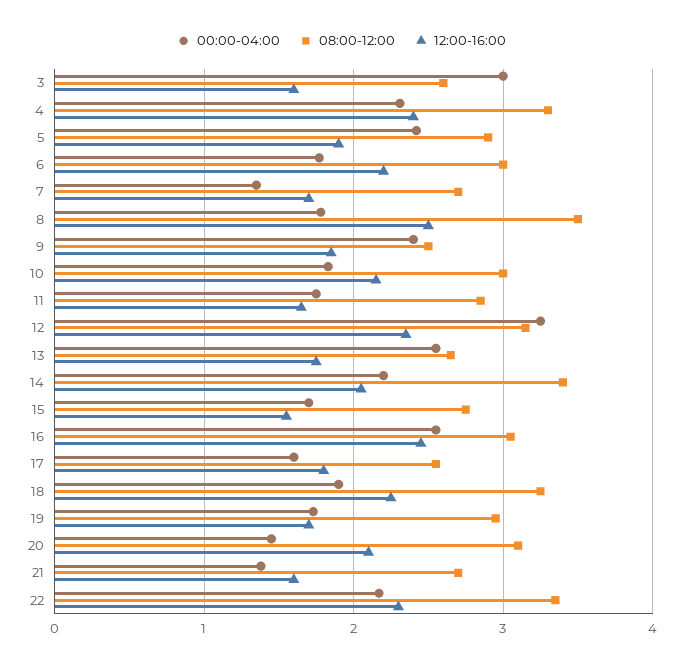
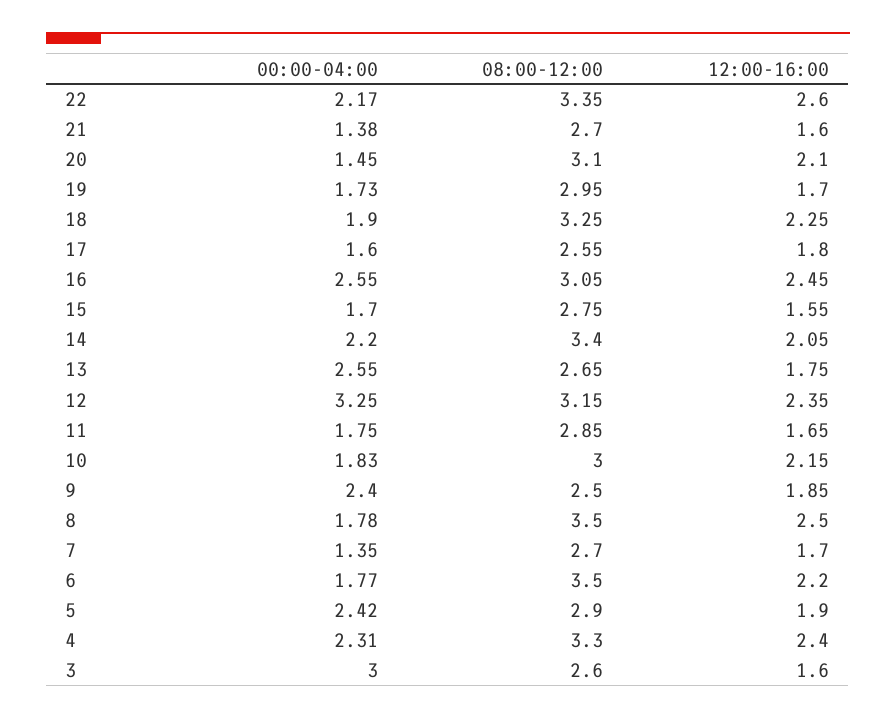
08:00-12:00, 6: 3 -> 3.5
12:00-16:00, 22: 2.3 -> 2.6

